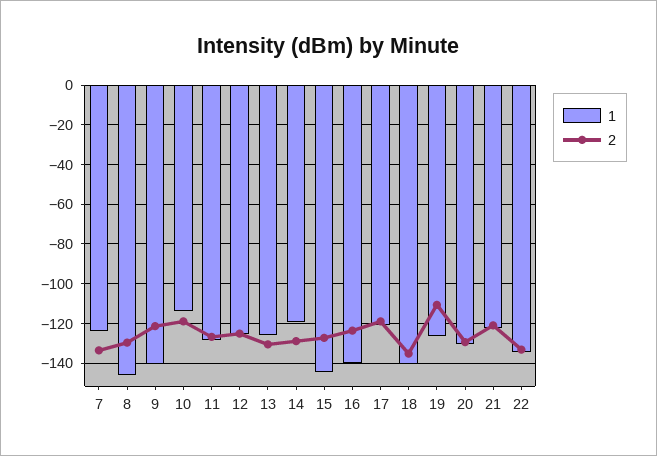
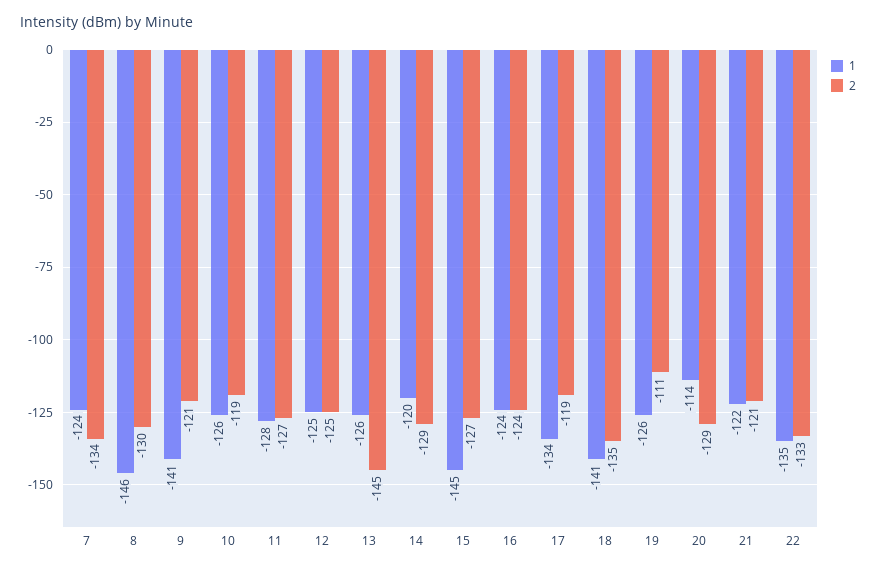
1, 10: -115 -> -126
2, 13: -130 -> -145
1, 16: -140 -> -124
1, 17: -120 -> -134
1, 20: -130 -> -114

